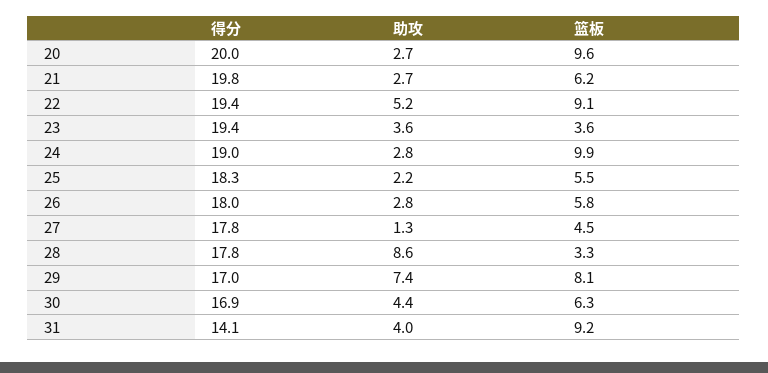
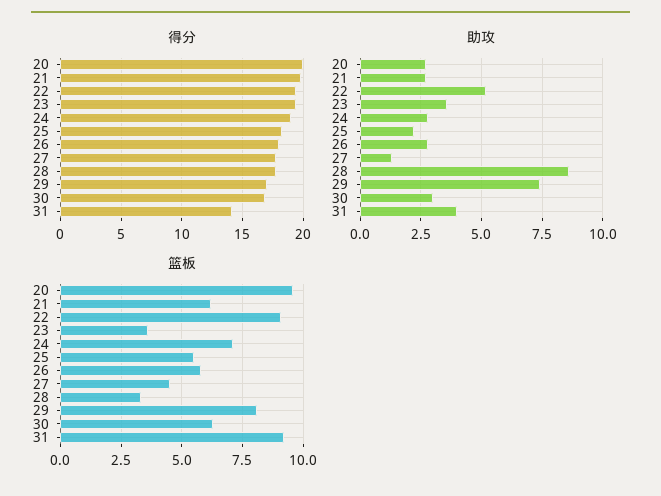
篮板, 24: 9.9 -> 7
助攻, 30: 4.4 -> 3

